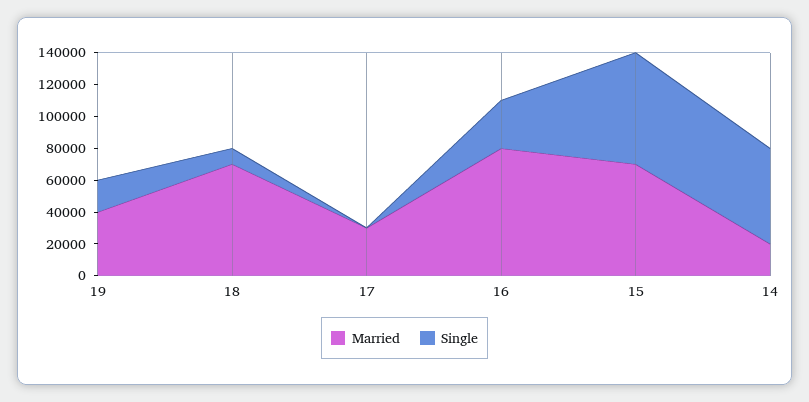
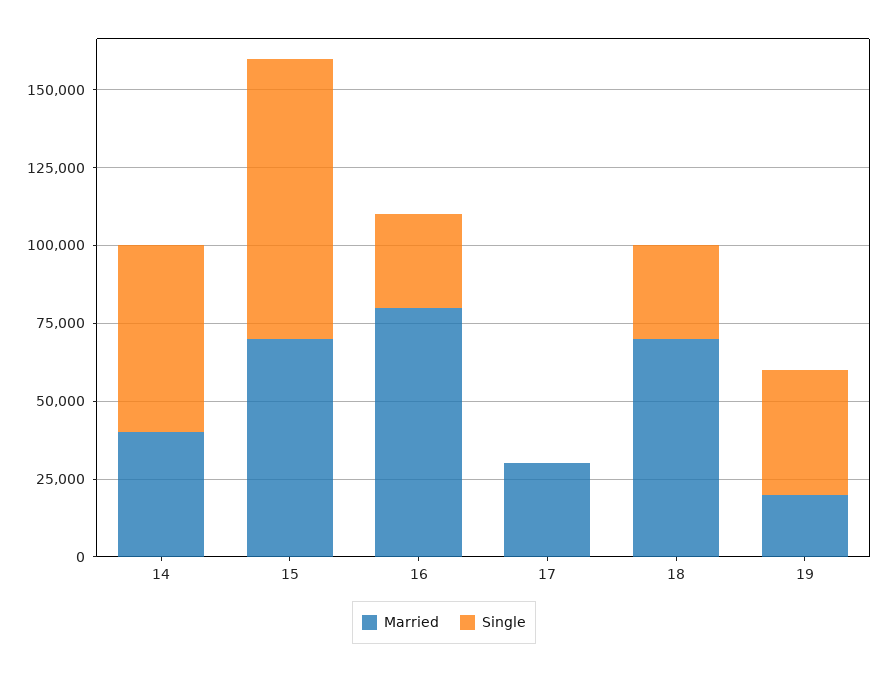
Married, 19: 40000 -> 20000
Single, 19: 20000 -> 40000
Single, 18: 10000 -> 30000
Single, 15: 70000 -> 90000
Married, 14: 20000 -> 40000

